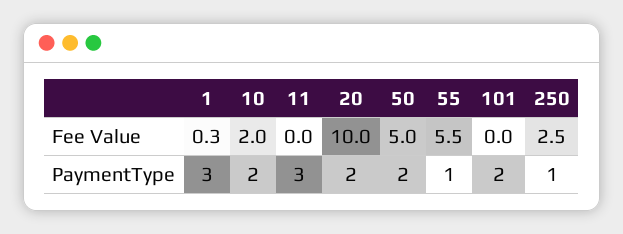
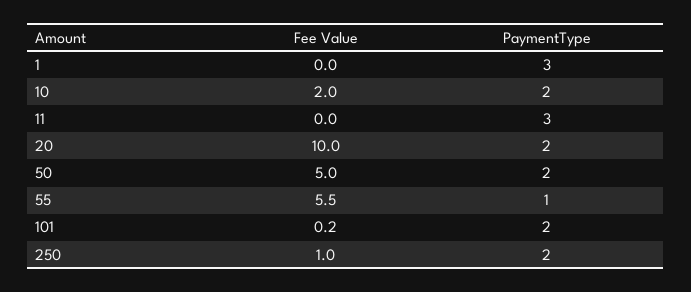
1, Fee Value: 0.3 -> 0
101, Fee Value: 0 -> 0.2
250, Fee Value: 2.5 -> 1
250, PaymentType: 1 -> 2

